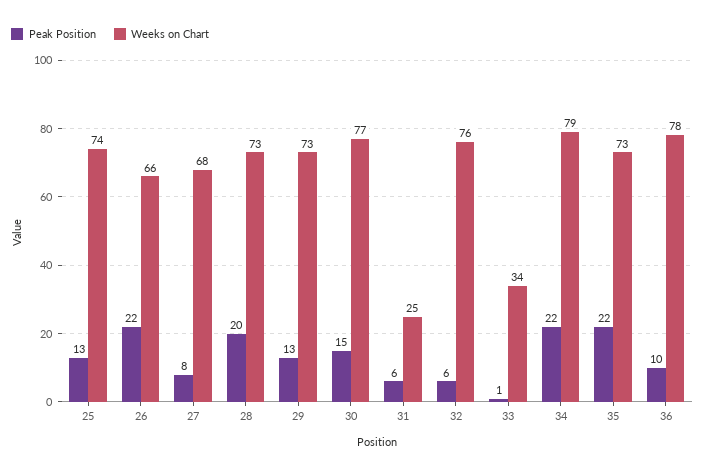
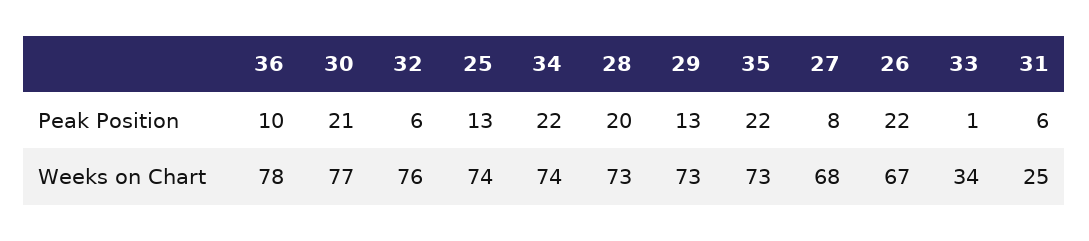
Weeks on Chart, 26: 66 -> 67
Peak Position, 30: 15 -> 21
Weeks on Chart, 34: 79 -> 74

